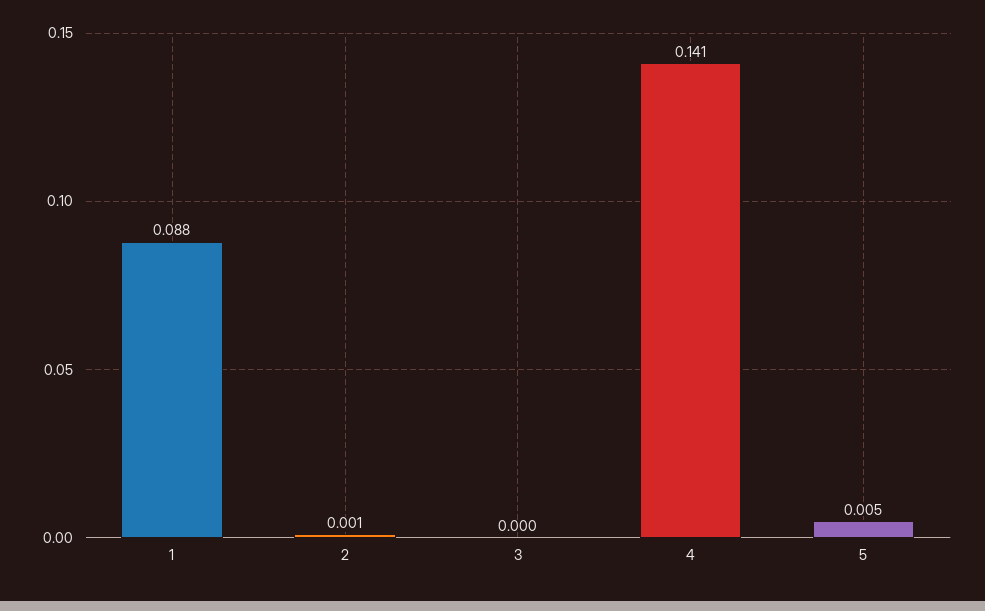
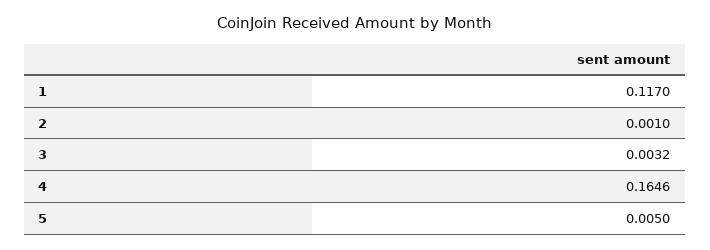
1: 0.088 -> 0.117
3: 0 -> 0.0032
4: 0.141 -> 0.1646

